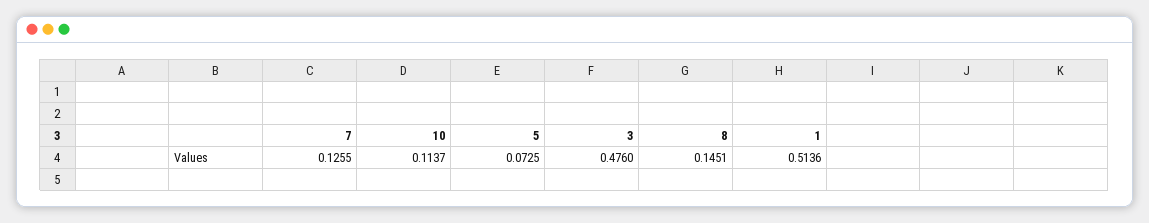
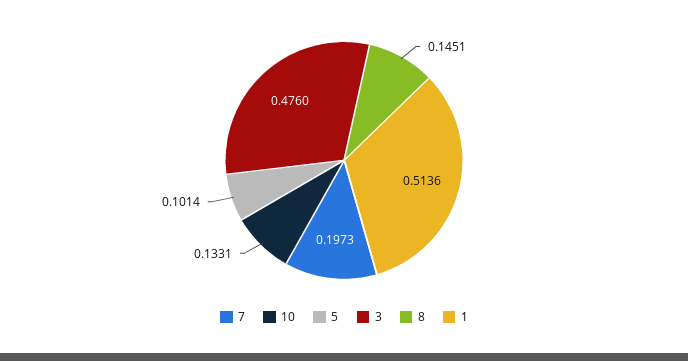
7: 0.1255 -> 0.1973
10: 0.1137 -> 0.1331
5: 0.0725 -> 0.1014

